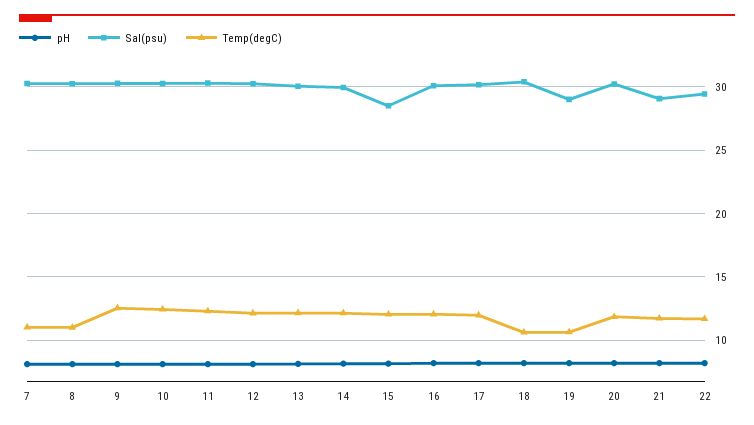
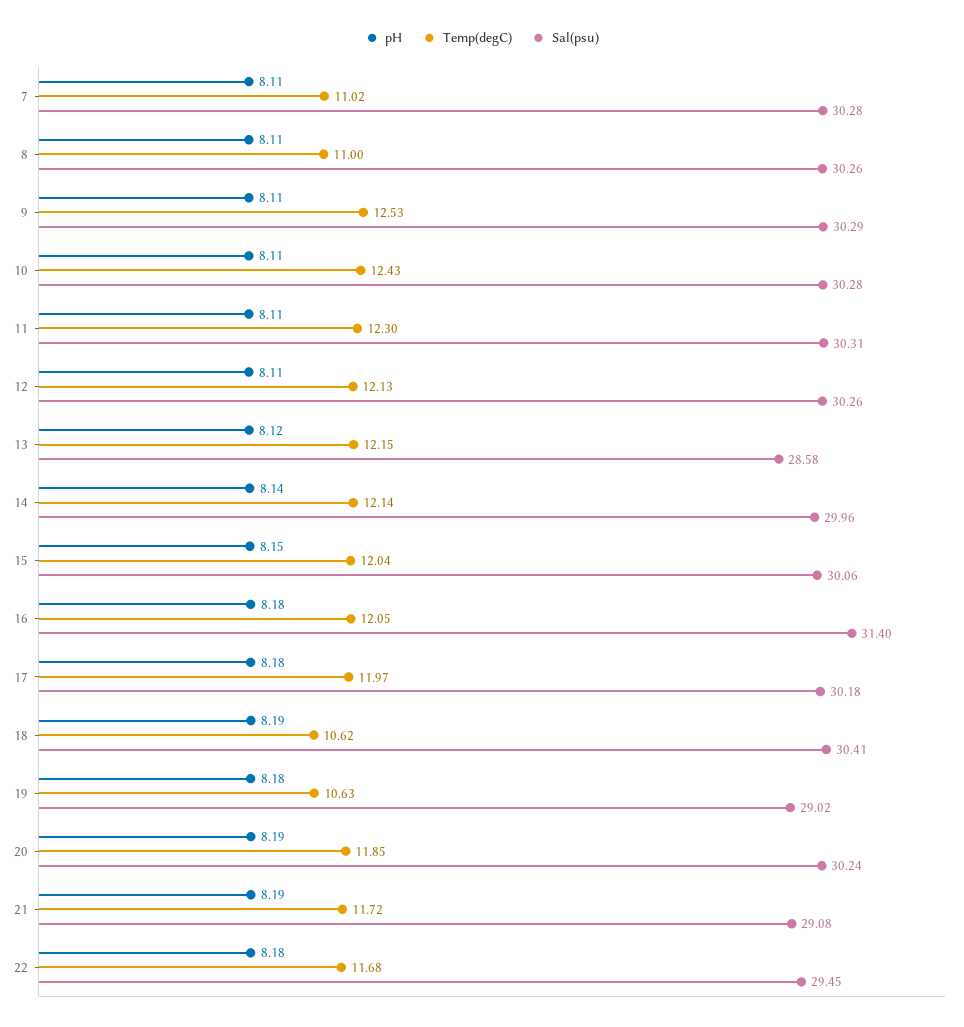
Sal(psu), 13: 30 -> 28.58
Sal(psu), 15: 28.5 -> 30.06
Sal(psu), 16: 30 -> 31.4

